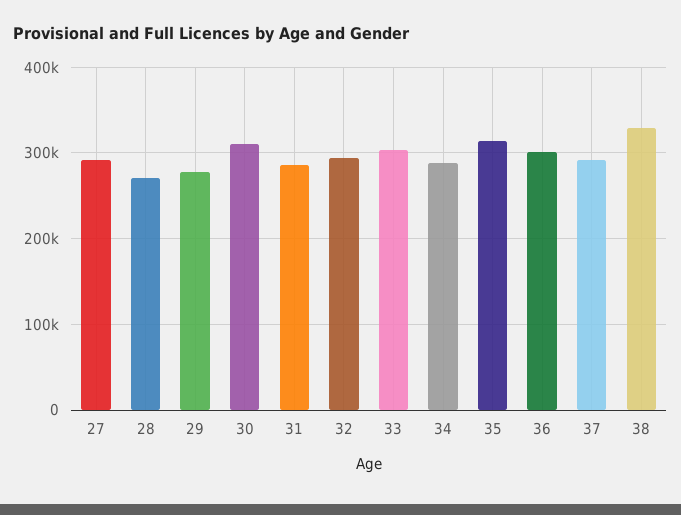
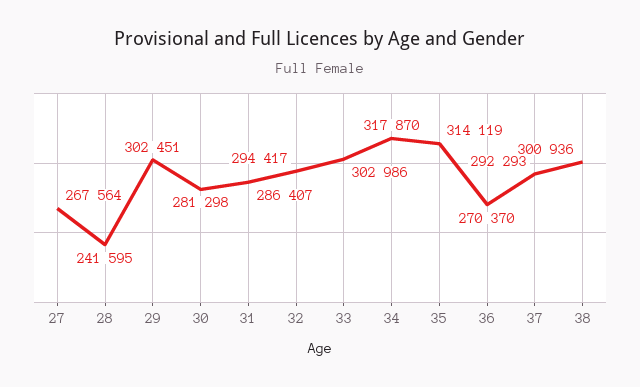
27: 290000 -> 267564
28: 270000 -> 241595
29: 280000 -> 302451
30: 310000 -> 281298
34: 290000 -> 317870
36: 300000 -> 270370
38: 330000 -> 300936

